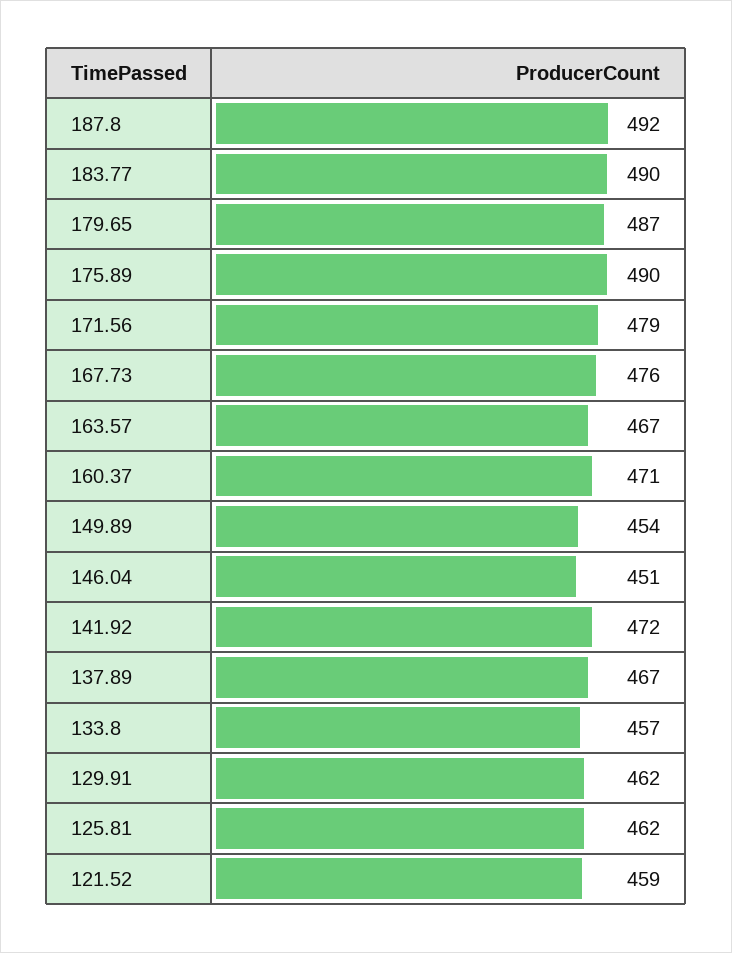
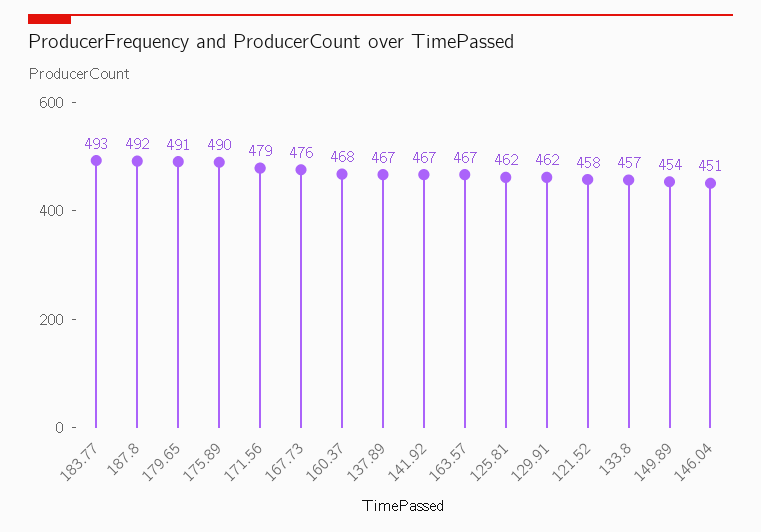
183.77: 490 -> 493
179.65: 487 -> 491
160.37: 471 -> 468
141.92: 472 -> 467
121.52: 459 -> 458

